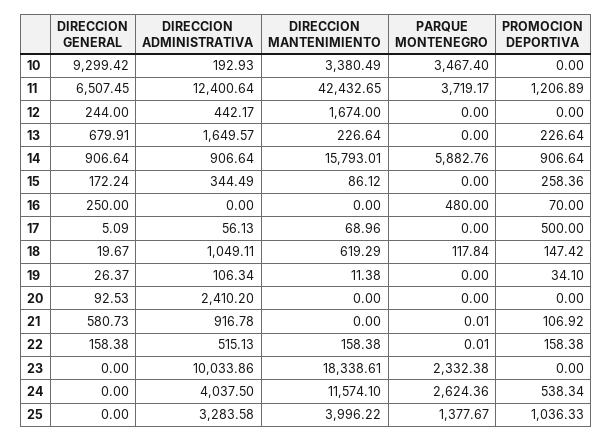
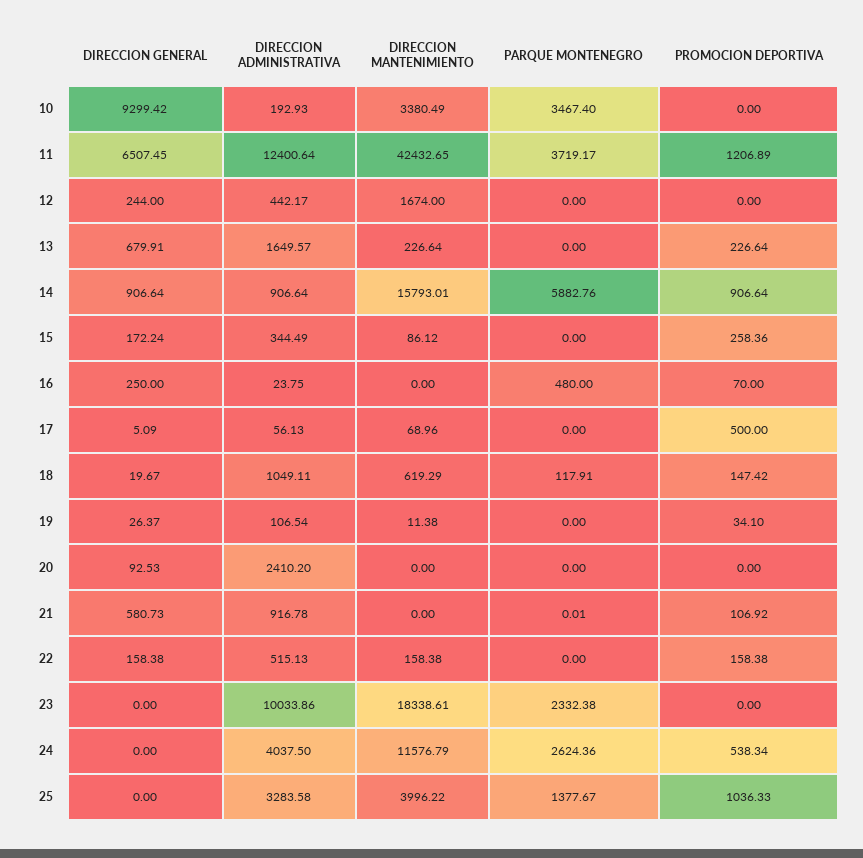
DIRECCION ADMINISTRATIVA, 16: 0 -> 23.75
PARQUE MONTENEGRO, 18: 117.84 -> 117.91
DIRECCION ADMINISTRATIVA, 19: 106.34 -> 106.54
PARQUE MONTENEGRO, 22: 0.01 -> 0
DIRECCION MANTENIMIENTO, 24: 11574.1 -> 11576.79

